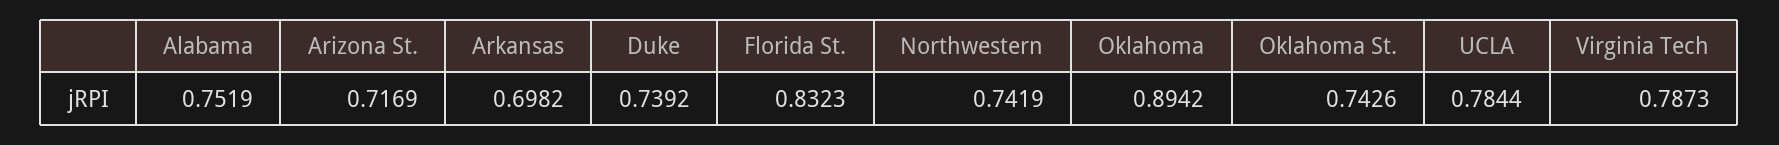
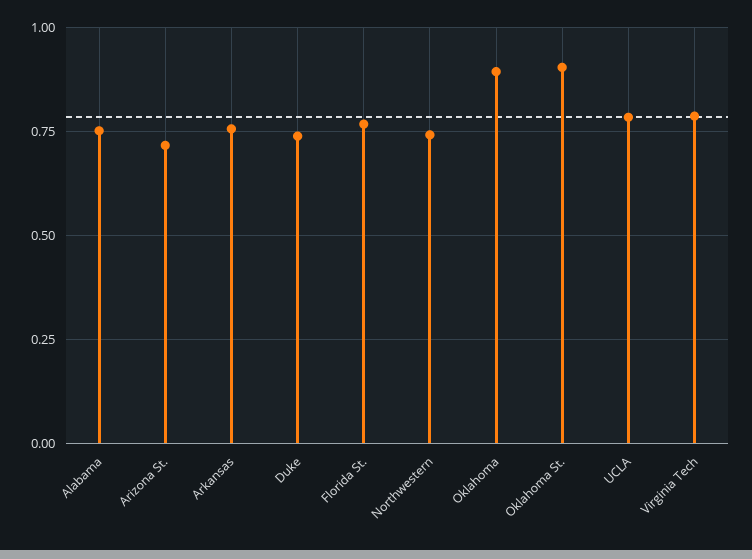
Arkansas: 0.6982 -> 0.75
Florida St.: 0.8323 -> 0.775
Oklahoma St.: 0.7426 -> 0.9

